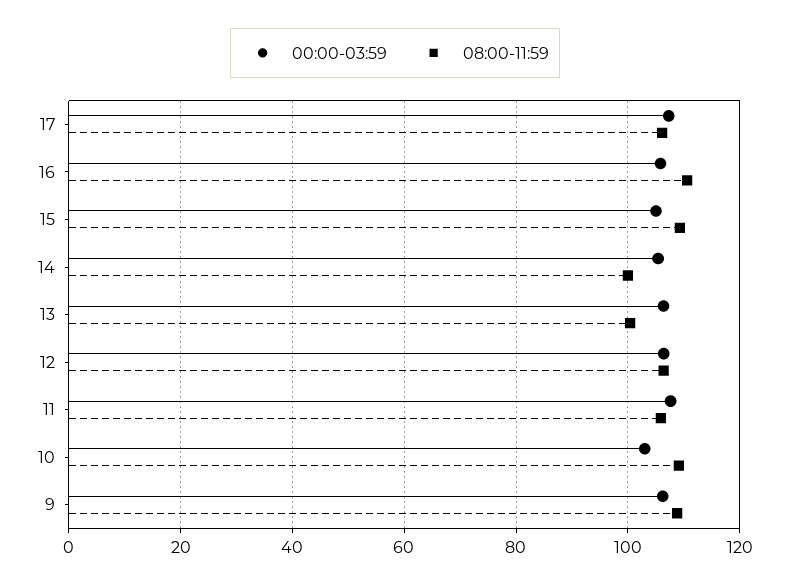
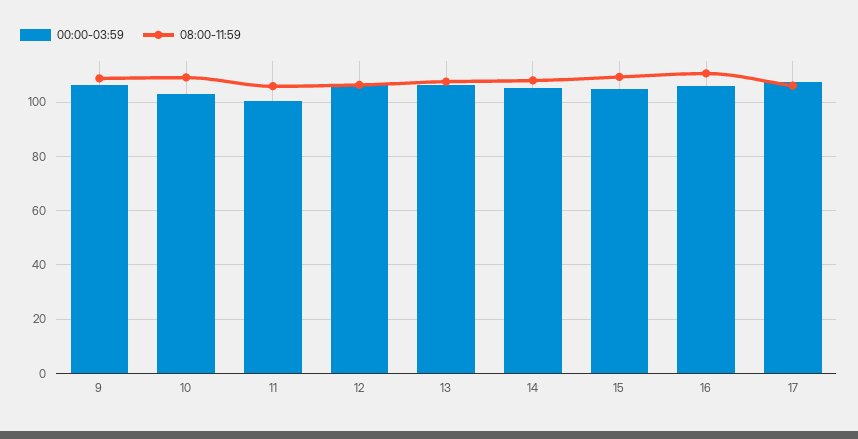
08:00-11:59, 14: 100 -> 107.5
08:00-11:59, 13: 100 -> 107.5
00:00-03:59, 11: 108 -> 100

